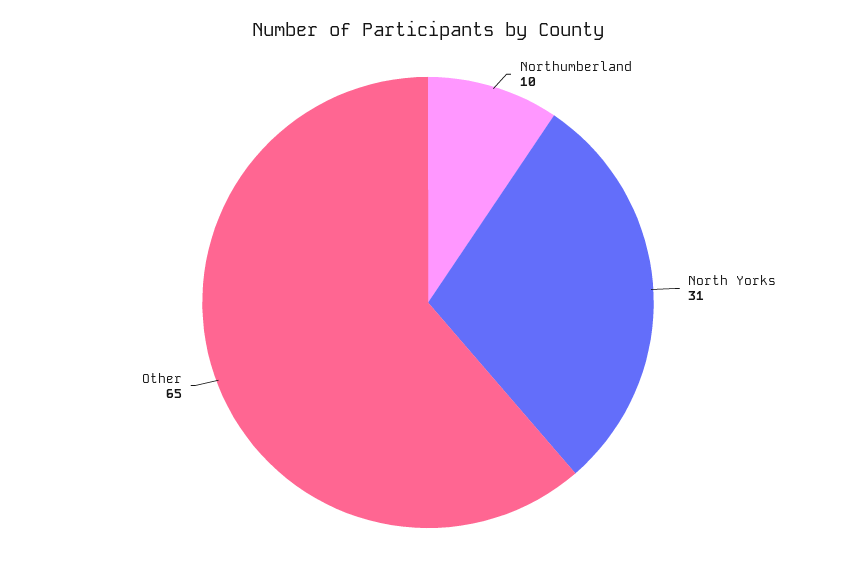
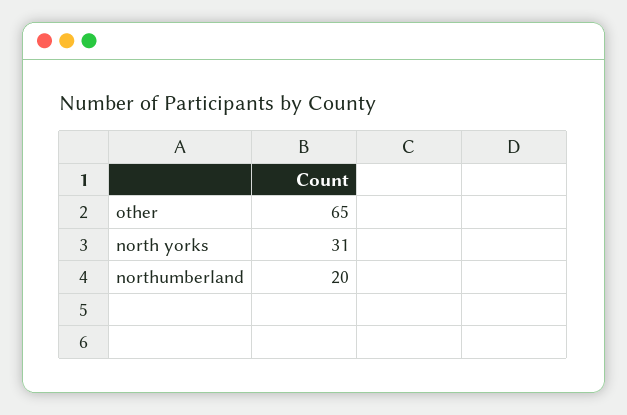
Northumberland: 10 -> 20

